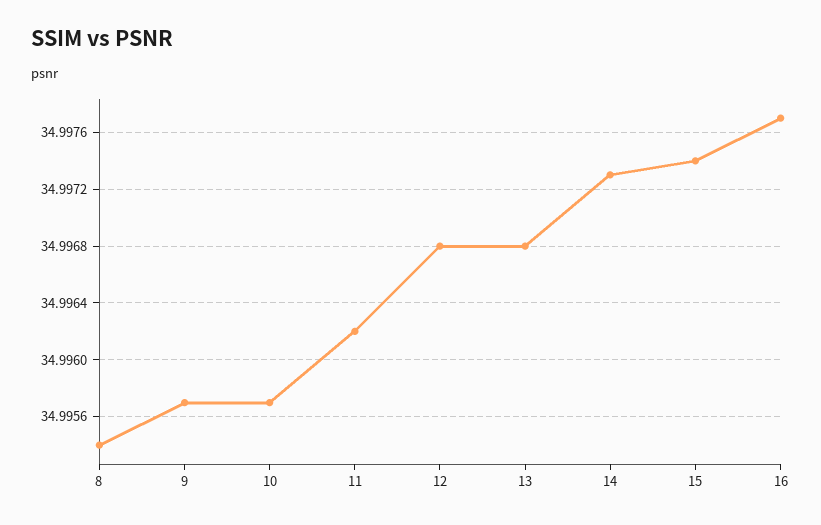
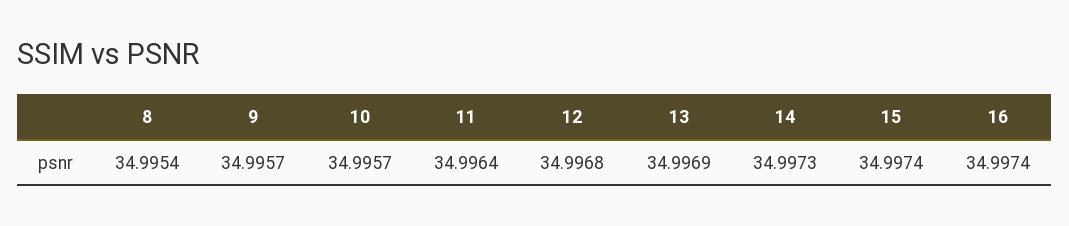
11: 34.9962 -> 34.9964
13: 34.9968 -> 34.9969
16: 34.9977 -> 34.9974

